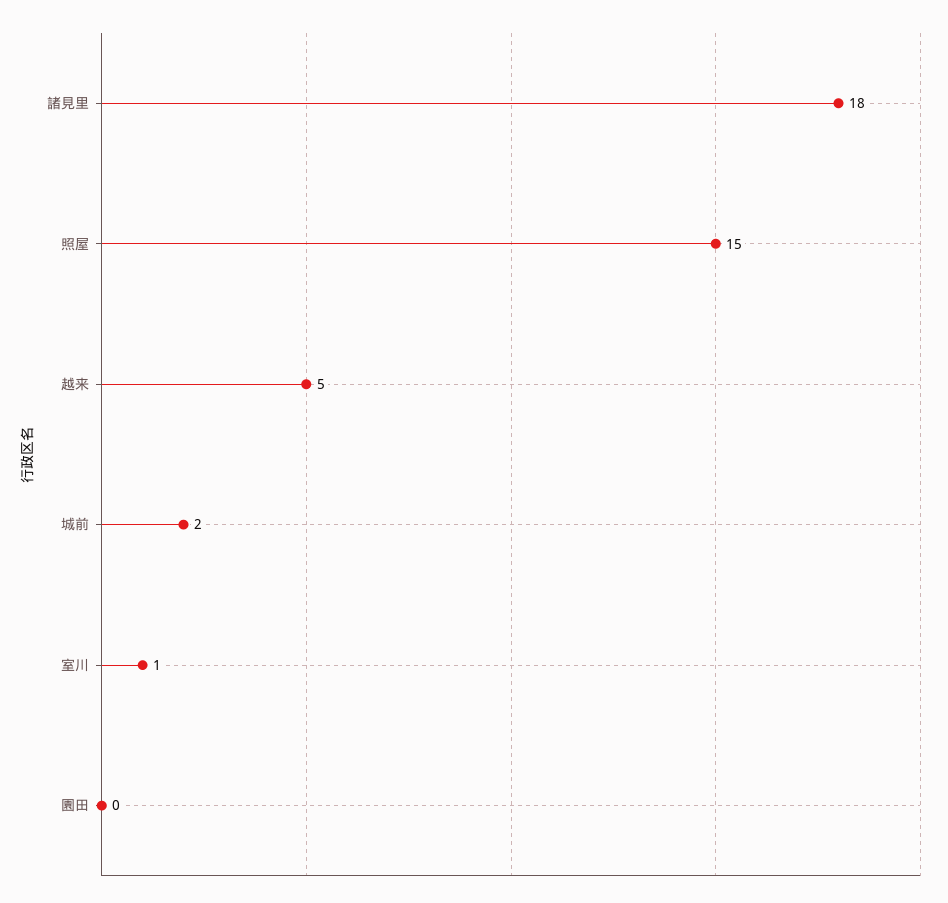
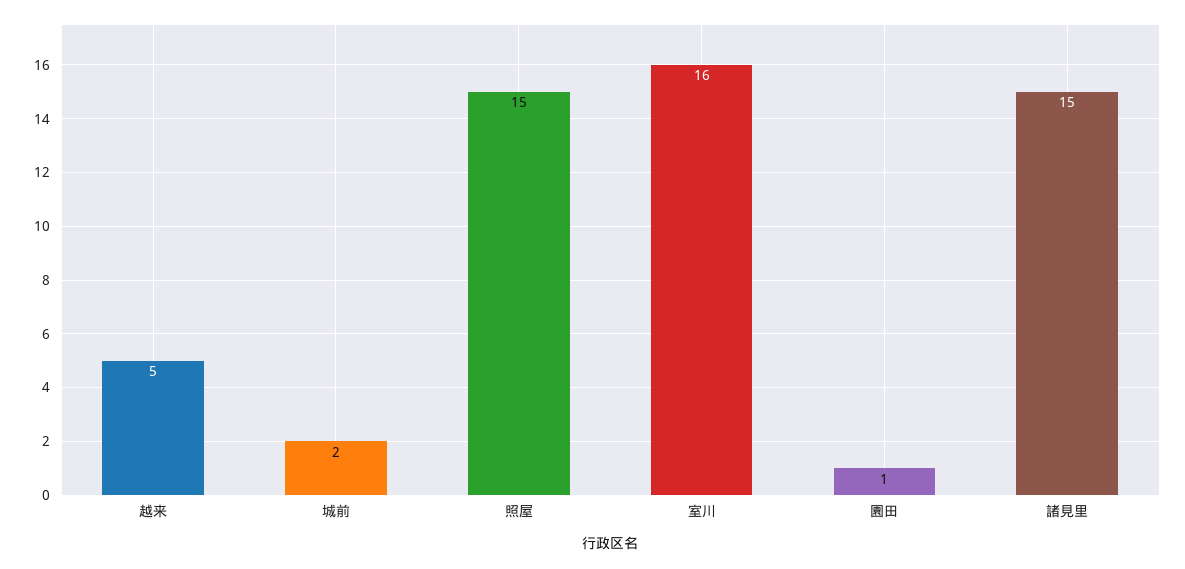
諸見里: 18 -> 15
室川: 1 -> 16
園田: 0 -> 1

